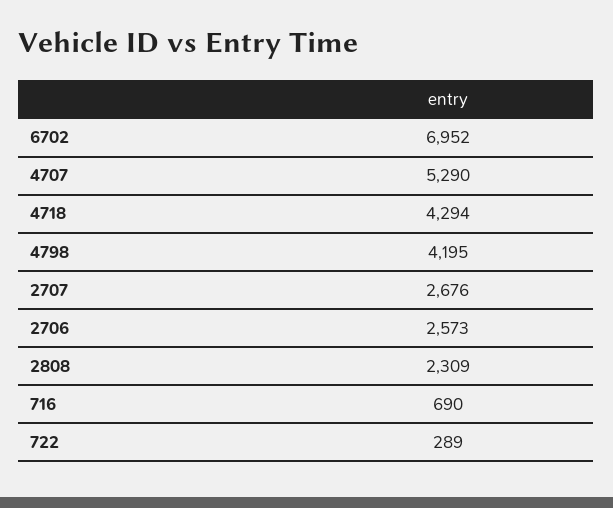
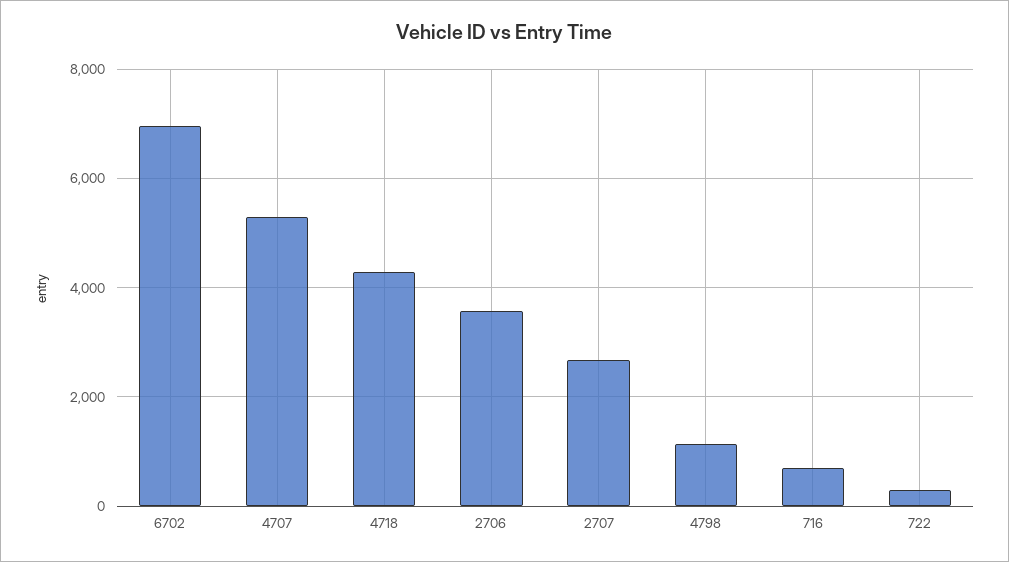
4798: 4195 -> 1200
2706: 2573 -> 3600
2808: 2309 -> none

